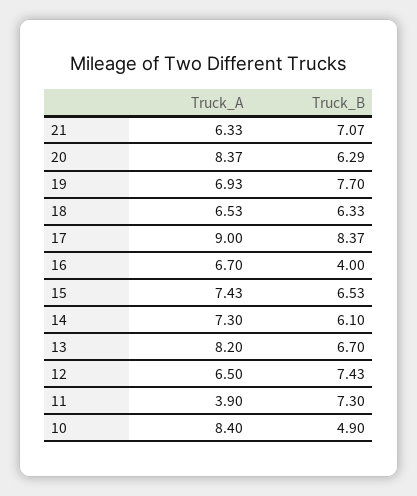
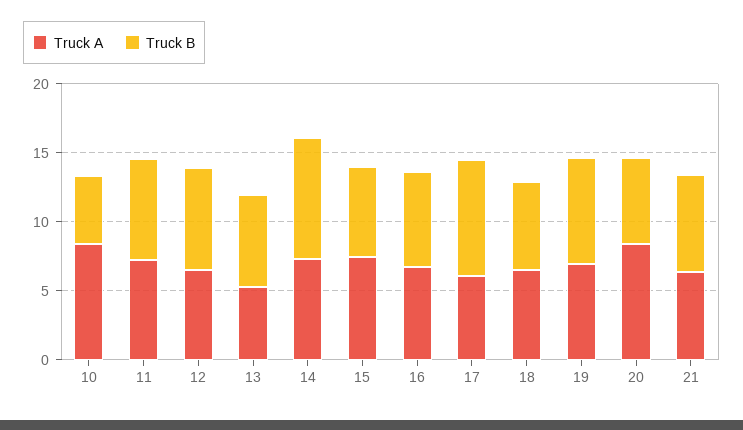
Truck_A, 17: 9 -> 6
Truck_B, 16: 4 -> 7
Truck_B, 14: 6.1 -> 9
Truck_A, 13: 8.2 -> 5
Truck_A, 11: 3.9 -> 7

